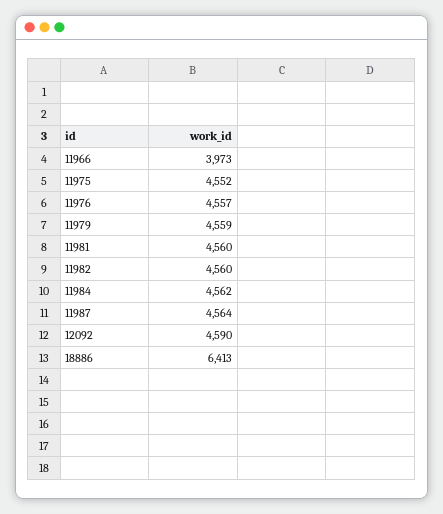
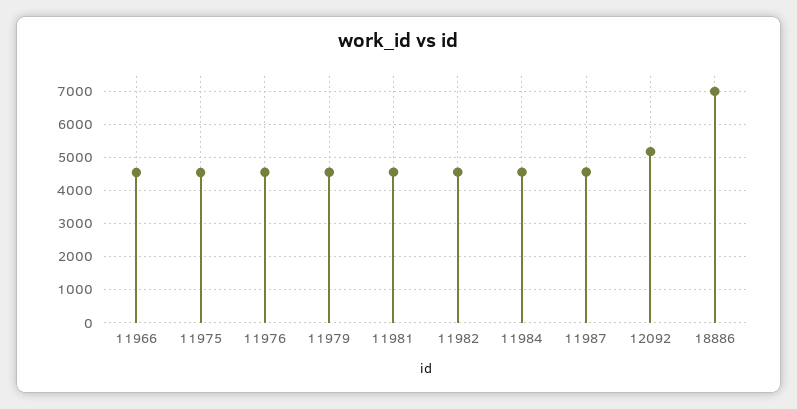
11966: 3973 -> 4600
12092: 4590 -> 5200
18886: 6413 -> 7000

